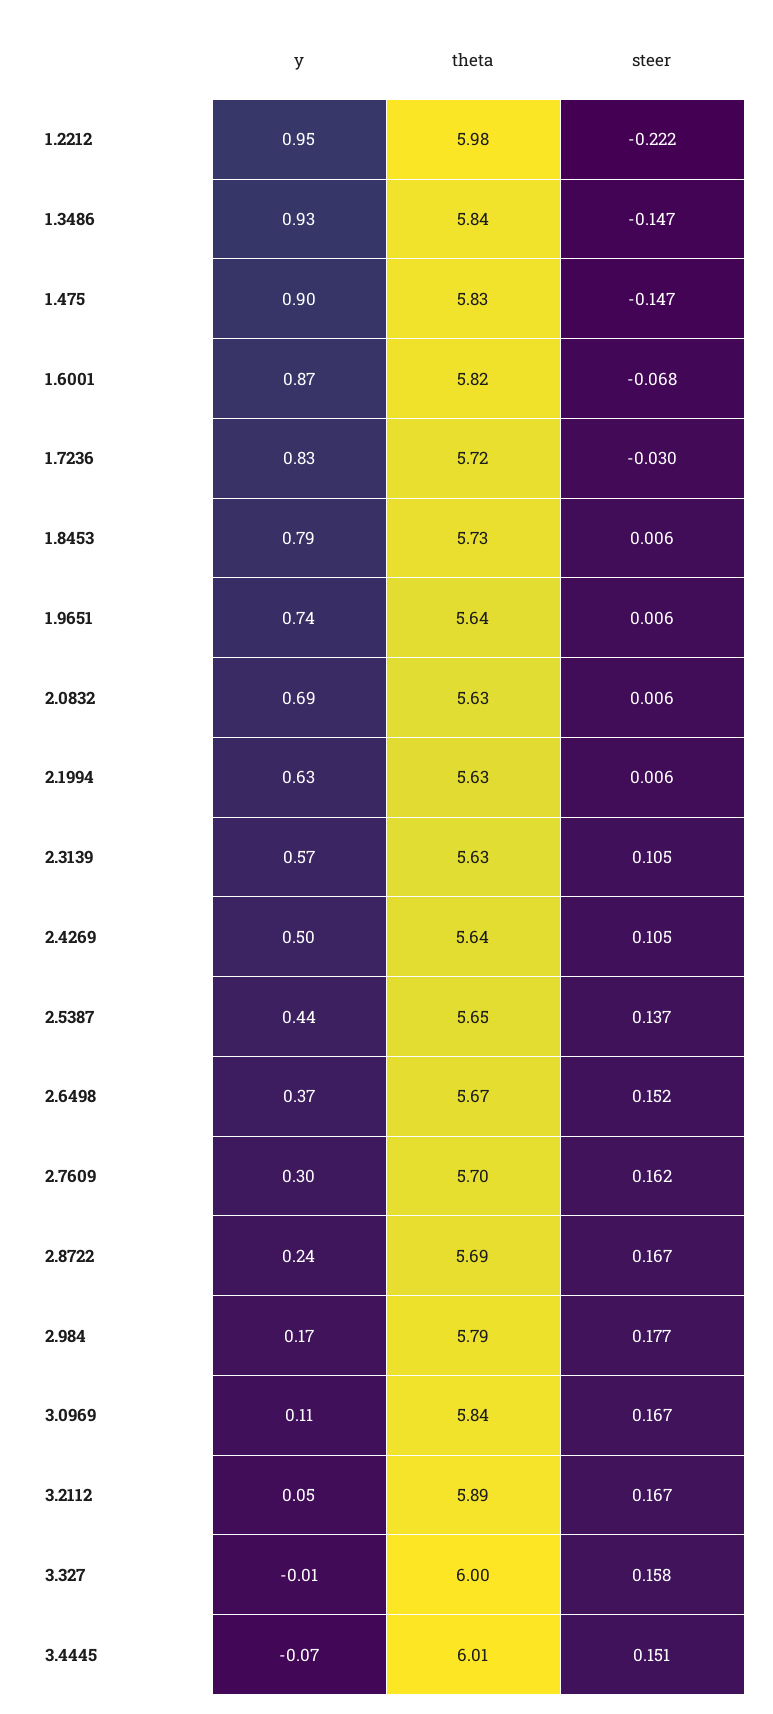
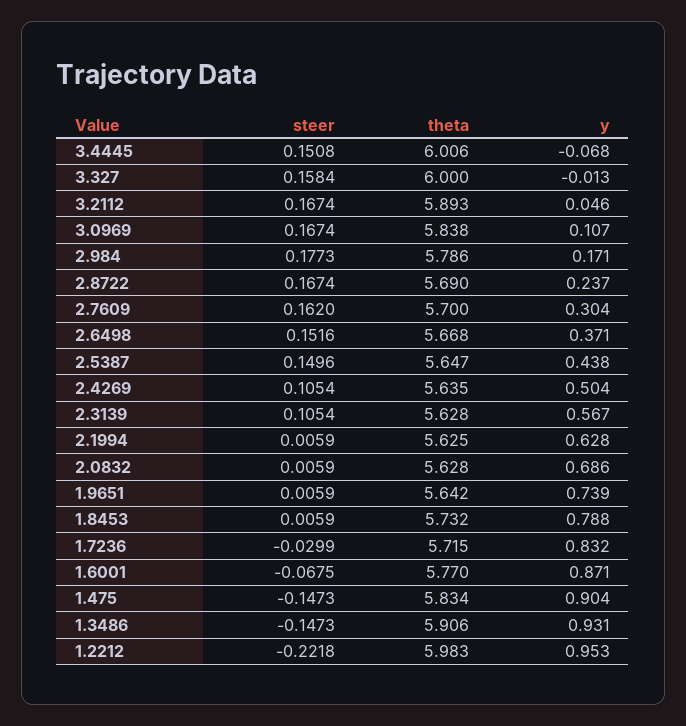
theta, 1.3486: 5.84 -> 5.906
theta, 1.6001: 5.82 -> 5.77
steer, 2.5387: 0.137 -> 0.1496

